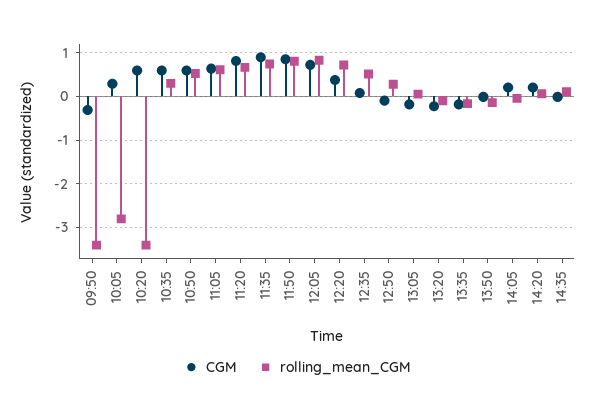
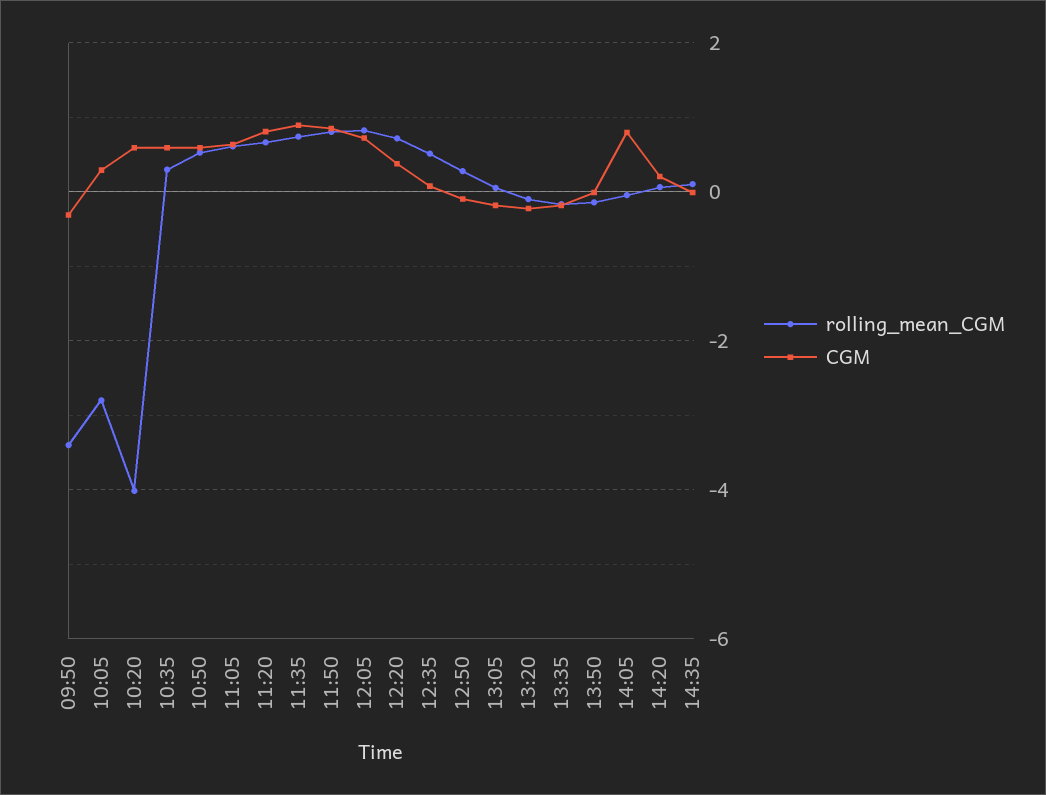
rolling_mean_CGM, 10:20: -3.4 -> -4
CGM, 14:05: 0.2 -> 0.8

